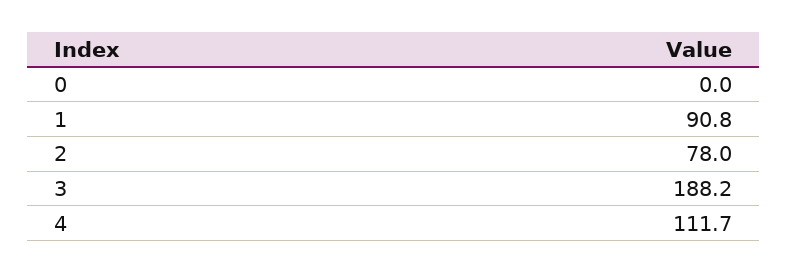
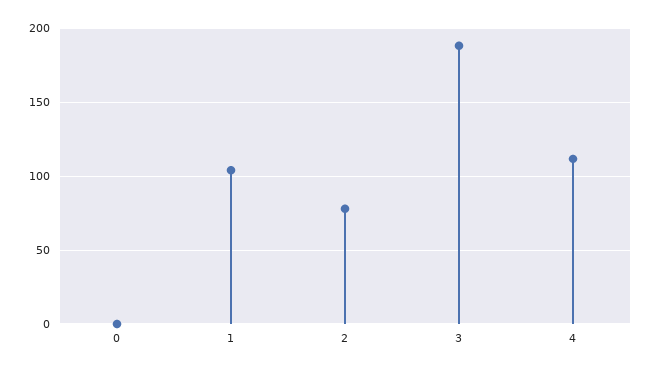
1: 90.8 -> 105

